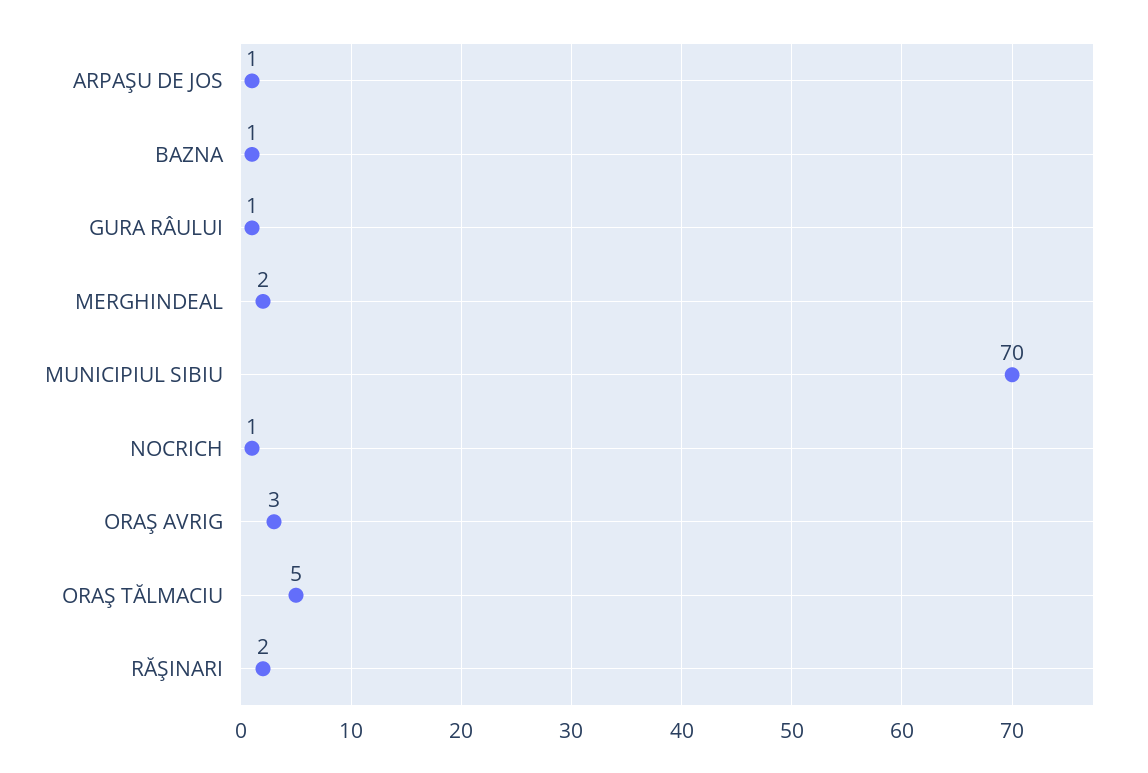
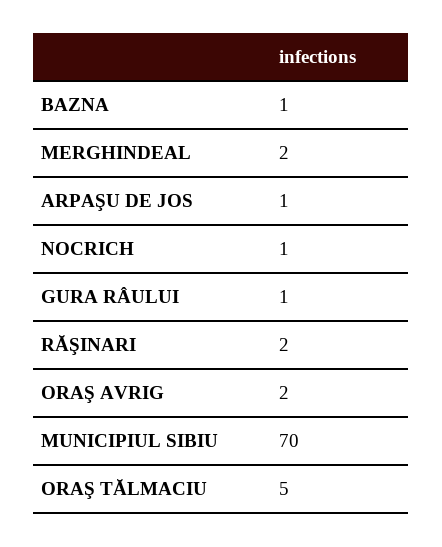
ORAŞ AVRIG: 3 -> 2

